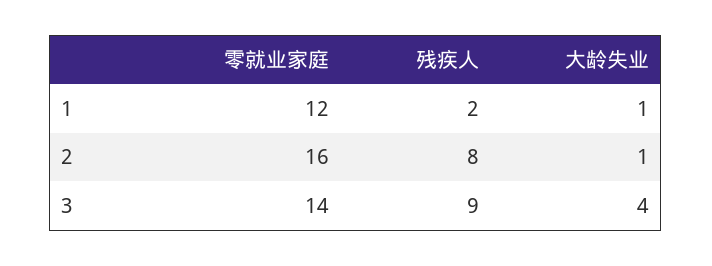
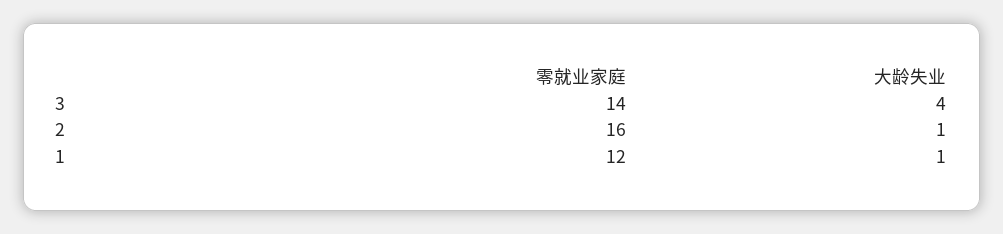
残疾人, 1: 2 -> none
残疾人, 2: 8 -> none
残疾人, 3: 9 -> none

